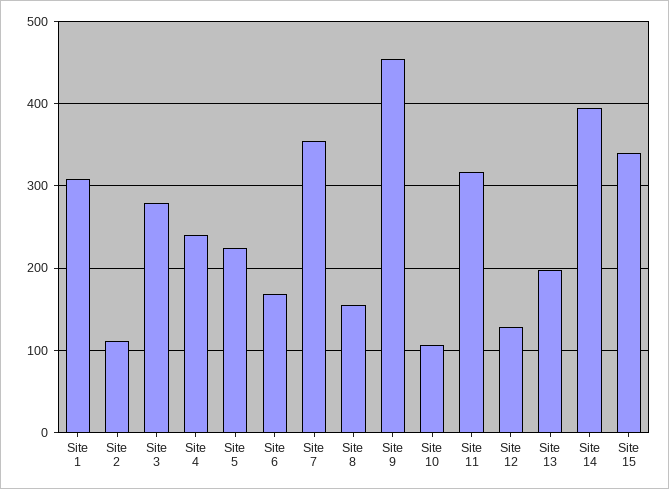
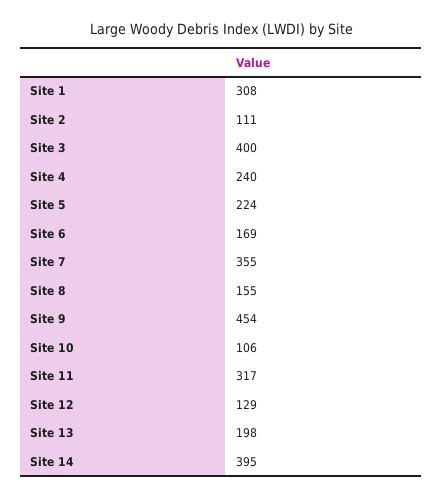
Site 3: 280 -> 400
Site 15: 340 -> none

